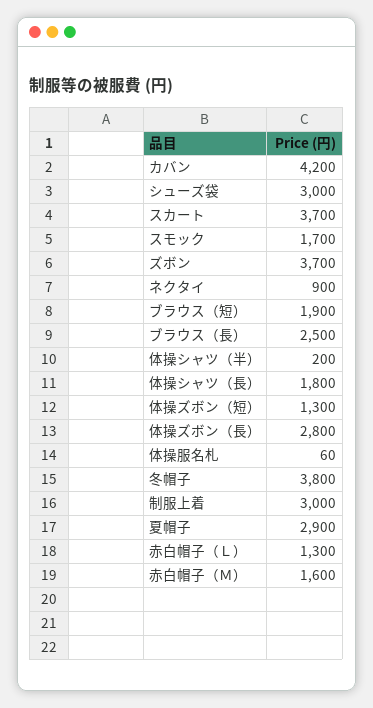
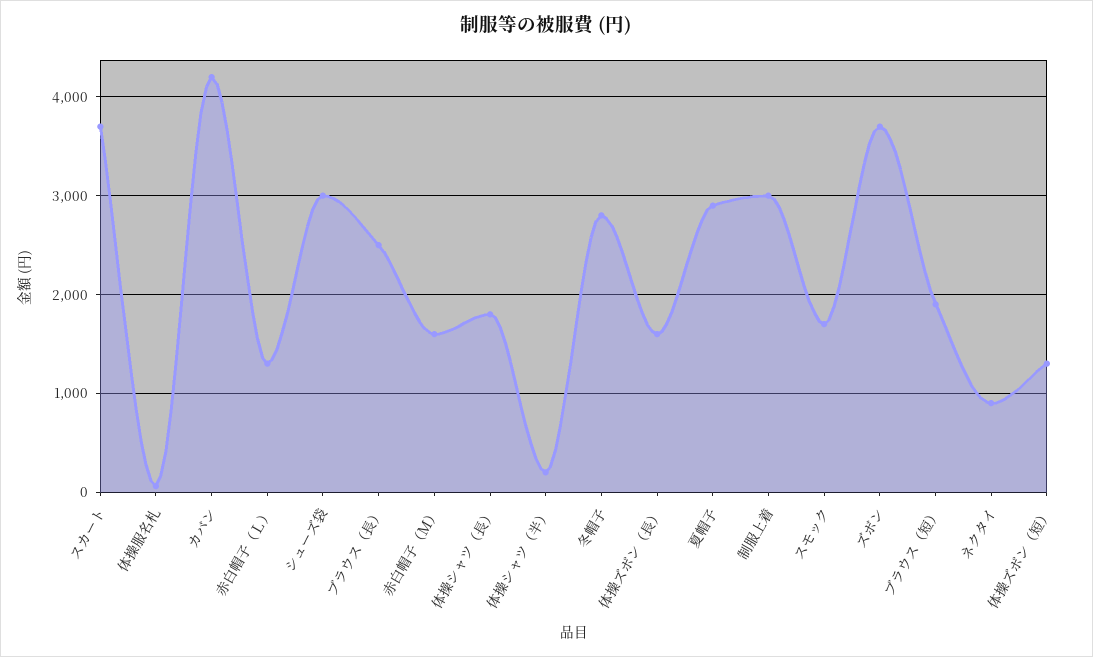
体操ズボン（長）: 2800 -> 1600
冬帽子: 3800 -> 2800

